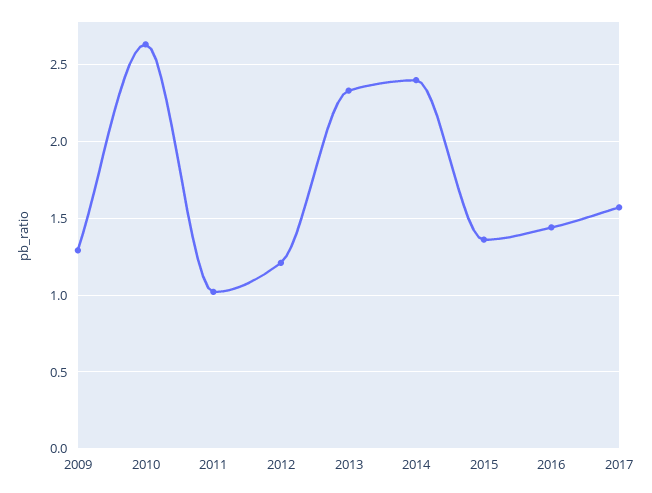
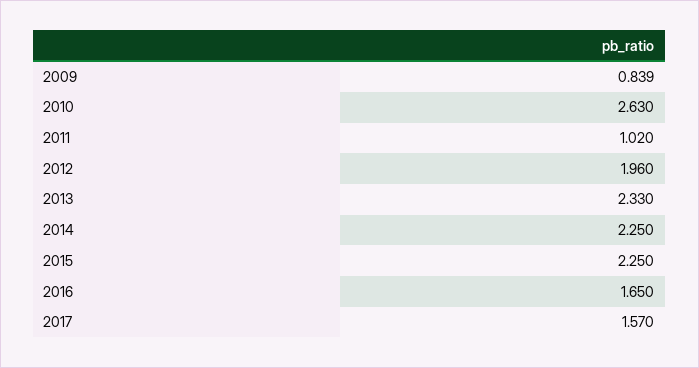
2009: 1.3 -> 0.839
2012: 1.2 -> 1.96
2014: 2.4 -> 2.25
2015: 1.35 -> 2.25
2016: 1.45 -> 1.65

